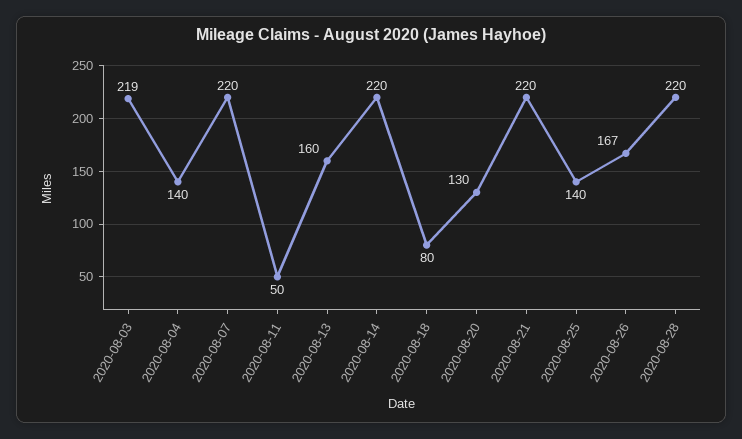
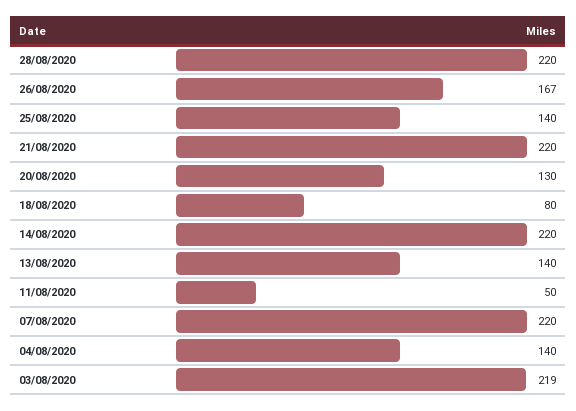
2020-08-13: 160 -> 140

